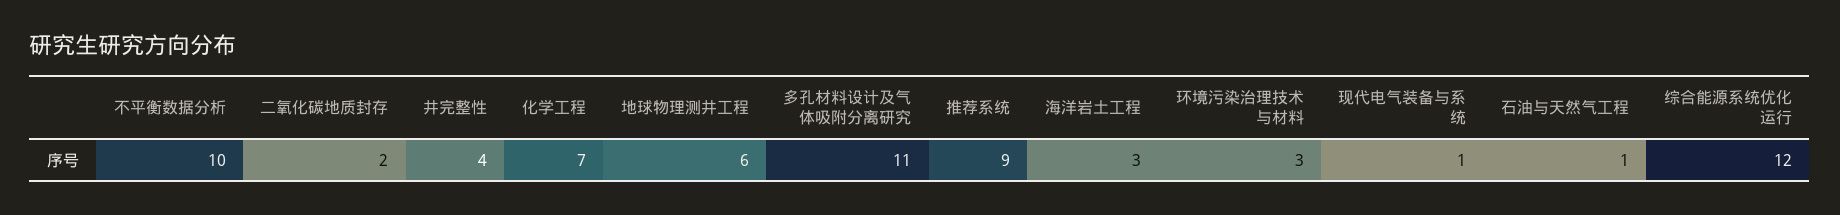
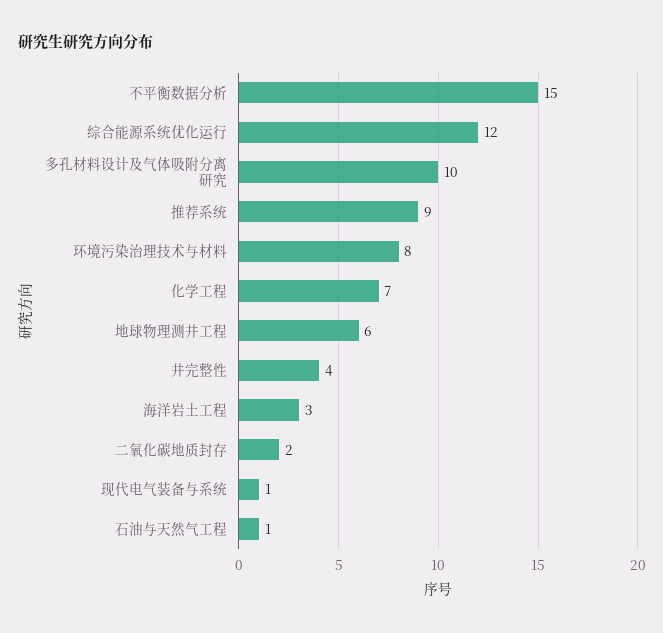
不平衡数据分析: 10 -> 15
多孔材料设计及气体吸附分离研究: 11 -> 10
环境污染治理技术与材料: 3 -> 8

